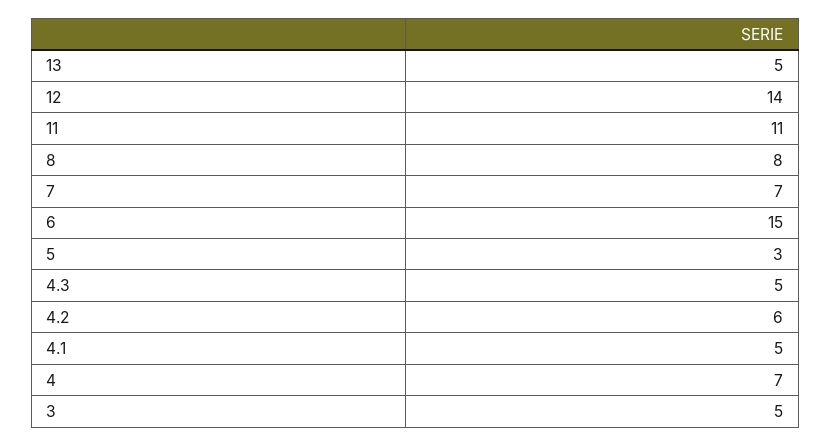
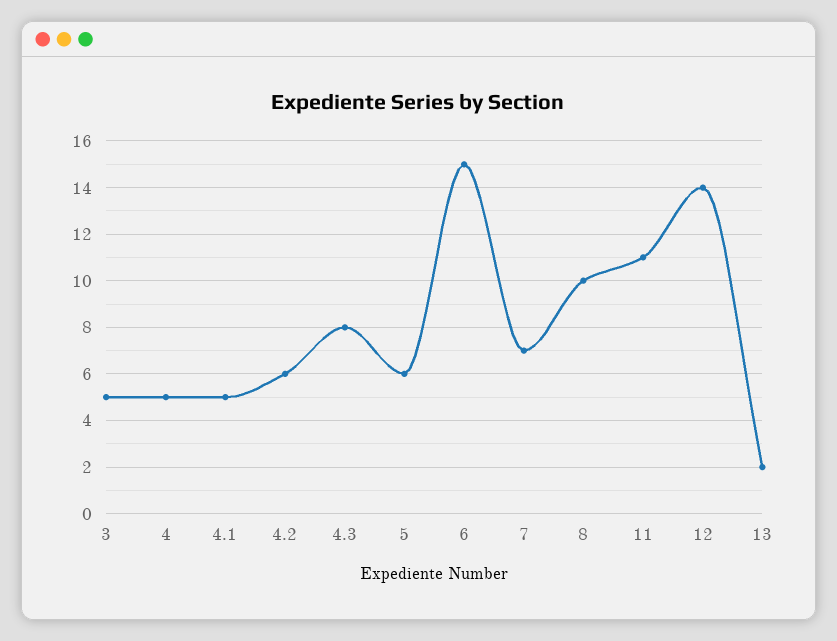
13: 5 -> 2
8: 8 -> 10
5: 3 -> 6
4.3: 5 -> 8
4: 7 -> 5

